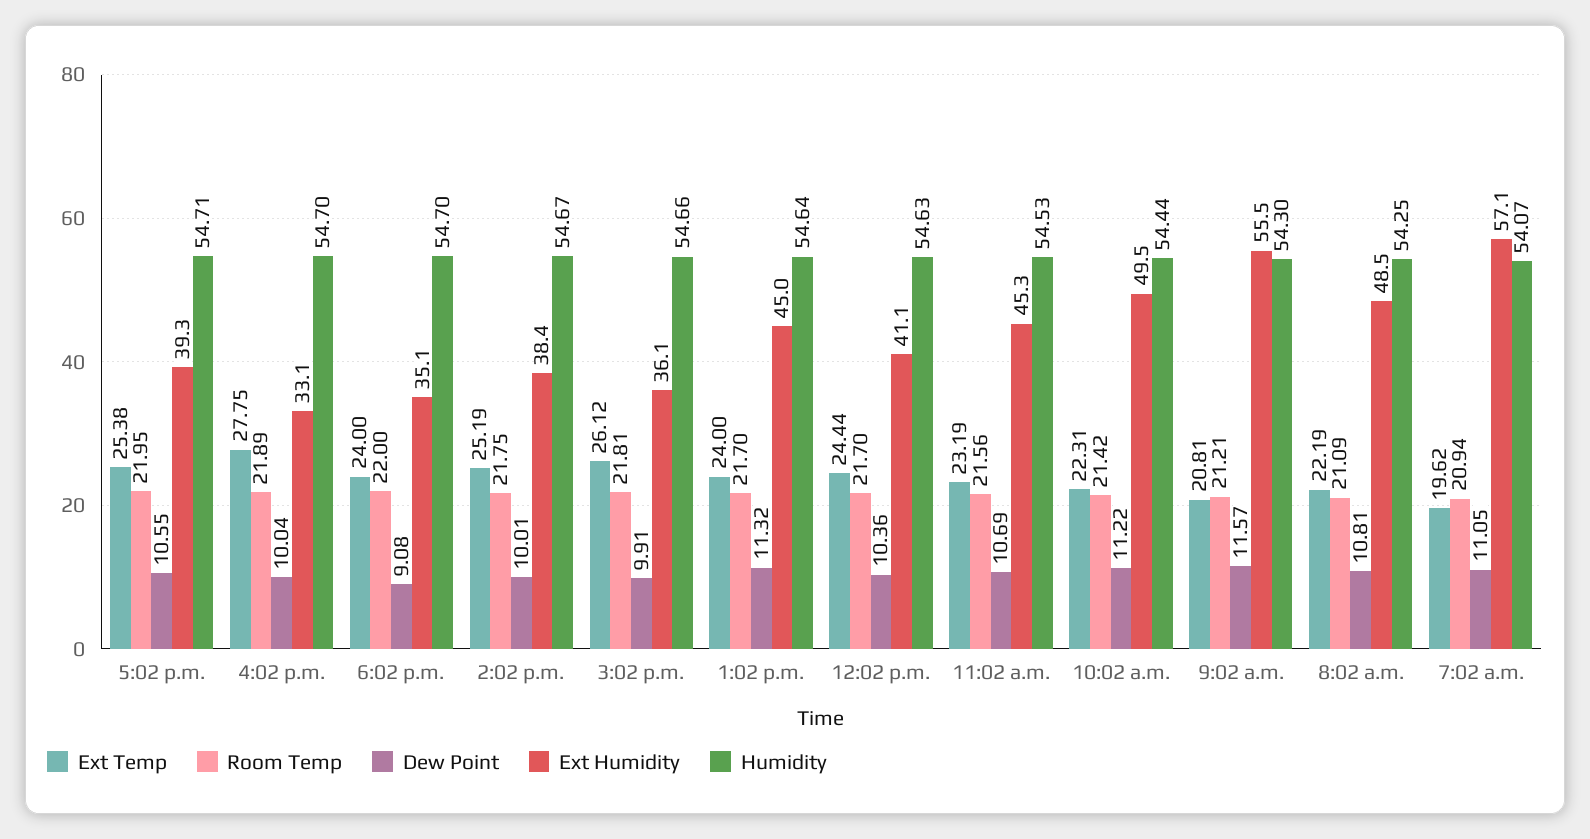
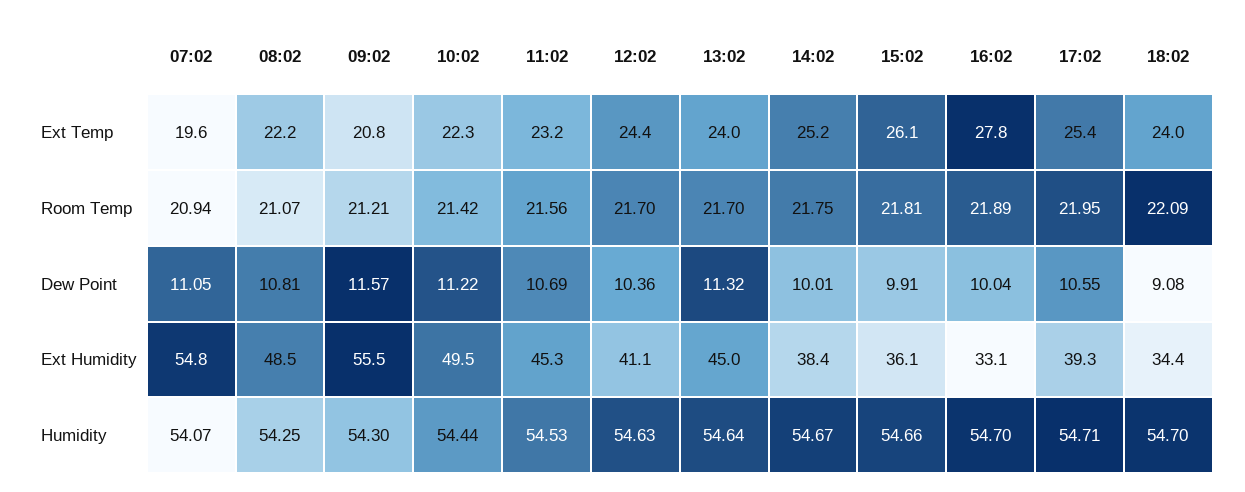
Room Temp, 6:02 p.m.: 22 -> 22.09
Ext Humidity, 6:02 p.m.: 35.1 -> 34.4
Room Temp, 8:02 a.m.: 21.09 -> 21.07
Ext Humidity, 7:02 a.m.: 57.1 -> 54.8

